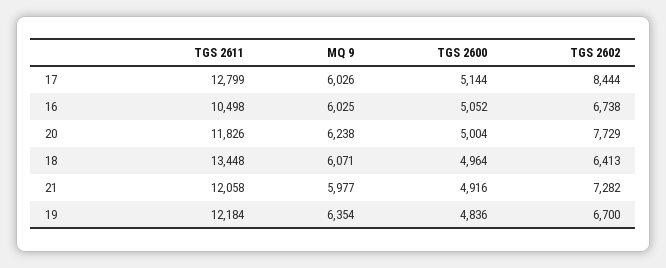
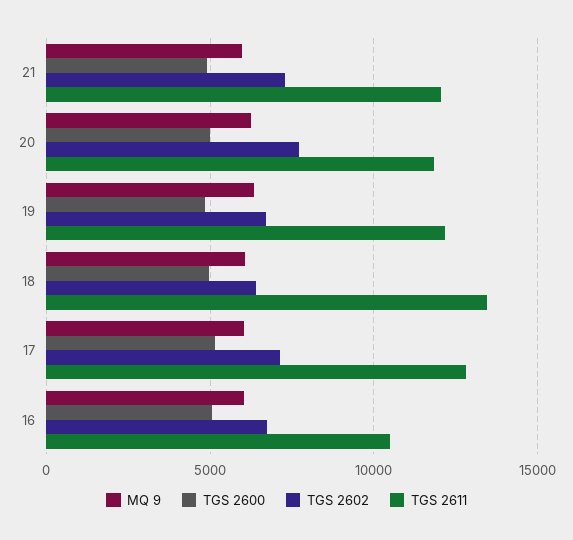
TGS 2602, 17: 8444 -> 7000

